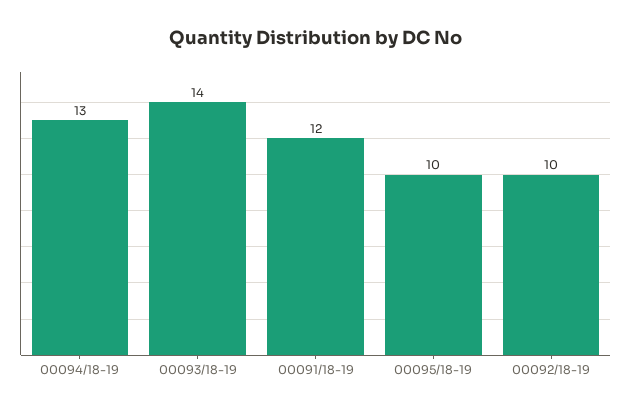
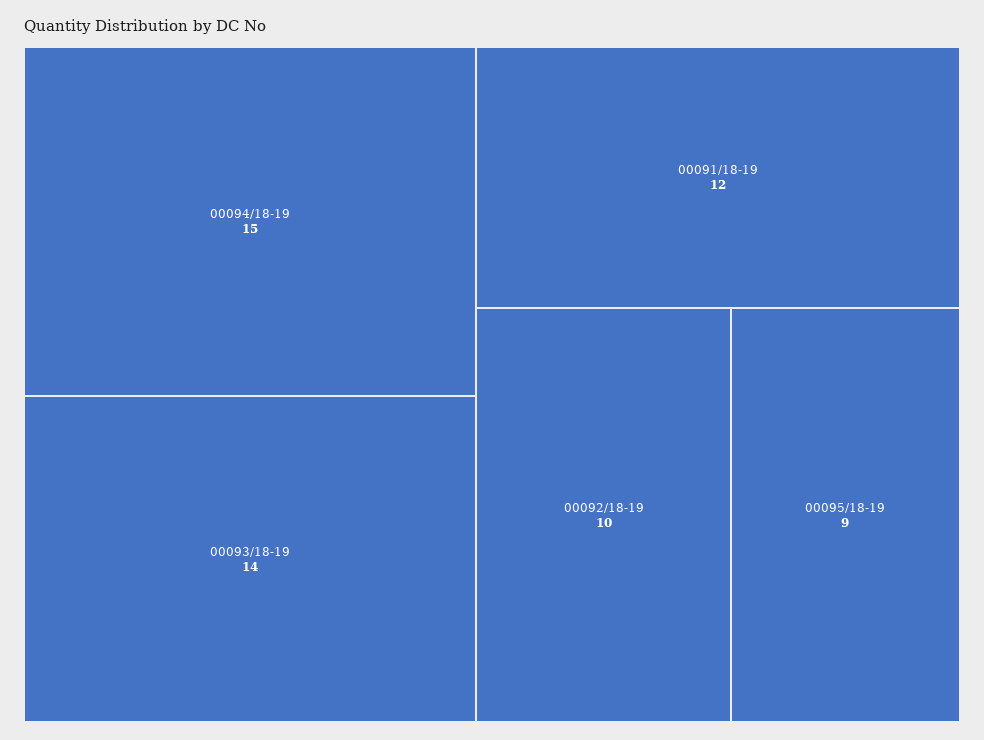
00094/18-19: 13 -> 15
00095/18-19: 10 -> 9

